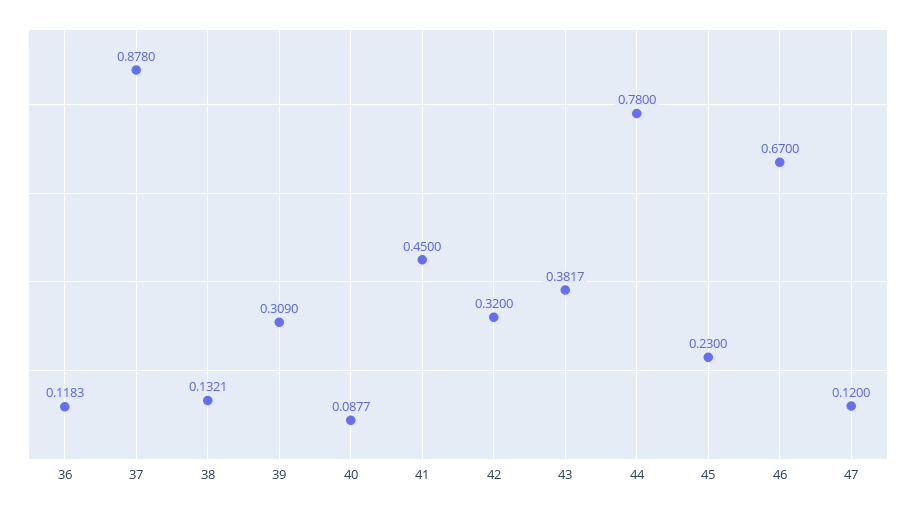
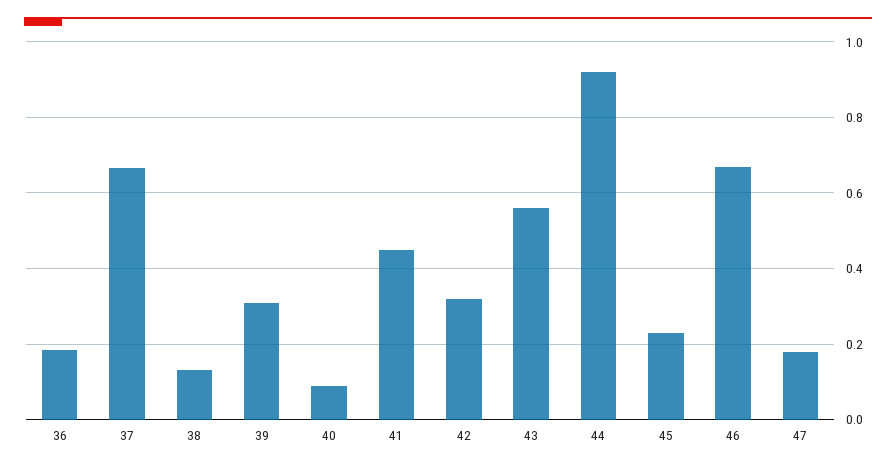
36: 0.1183 -> 0.18
37: 0.878 -> 0.66
43: 0.3817 -> 0.56
44: 0.78 -> 0.92
47: 0.12 -> 0.18

